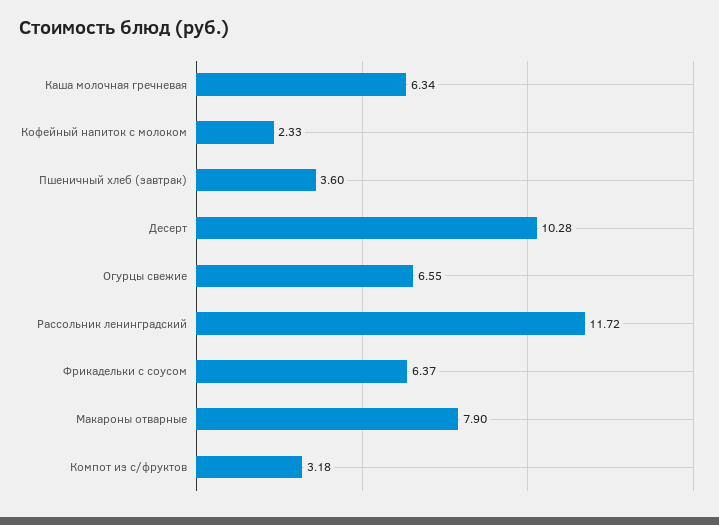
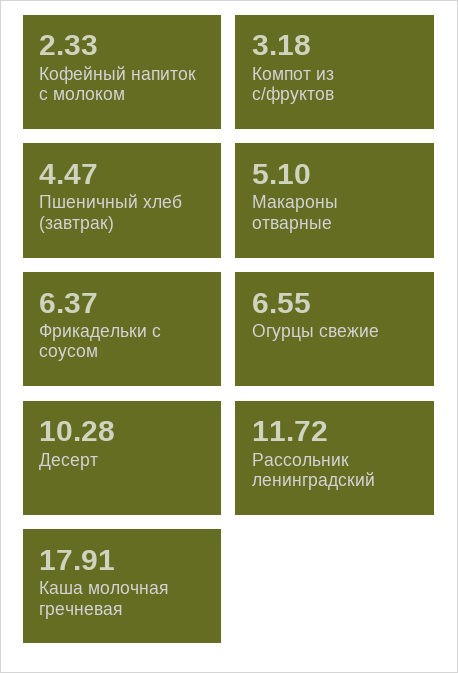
Каша молочная гречневая: 6.34 -> 17.91
Пшеничный хлеб (завтрак): 3.6 -> 4.47
Макароны отварные: 7.9 -> 5.1

